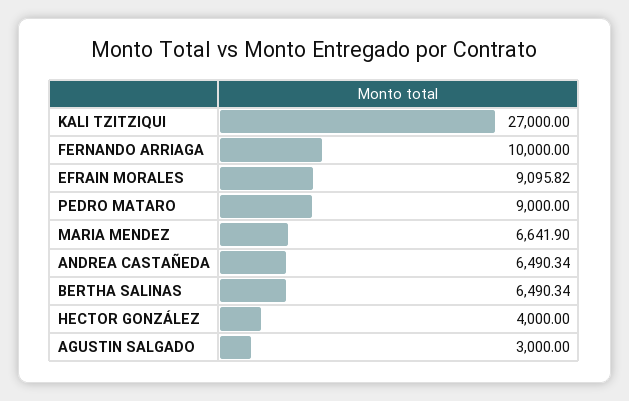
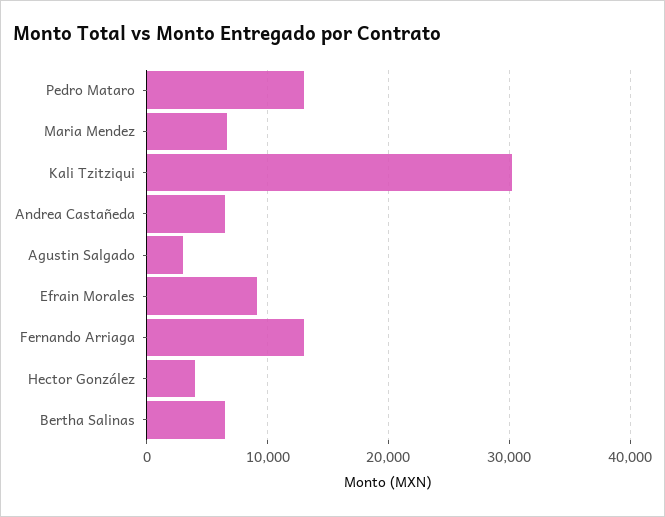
KALI TZITZIQUI: 27000 -> 30000
FERNANDO ARRIAGA: 10000 -> 13000
PEDRO MATARO: 9000 -> 13000

